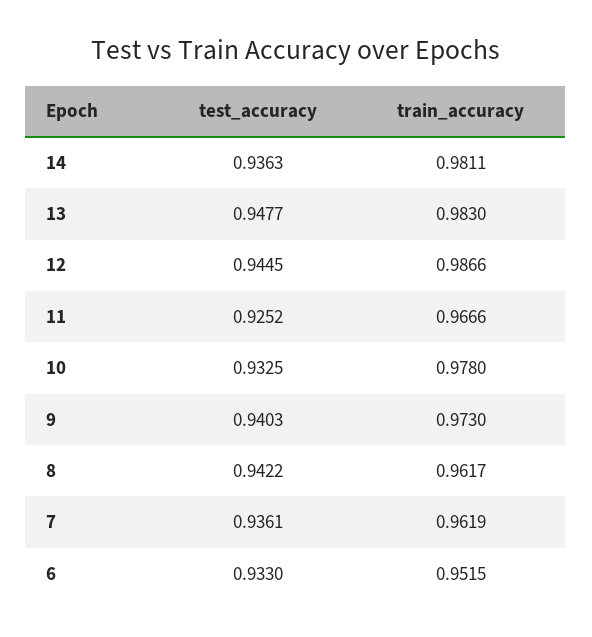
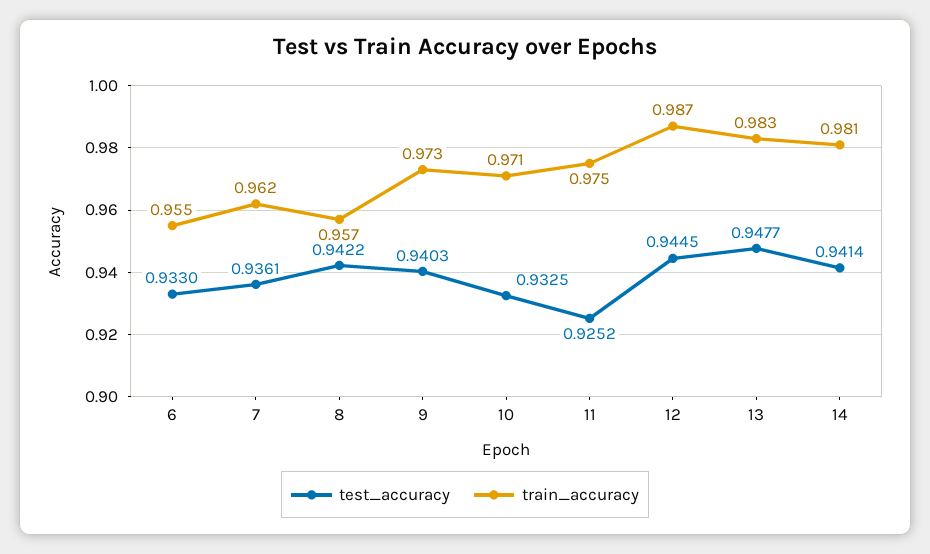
test_accuracy, 14: 0.9363 -> 0.9414
train_accuracy, 11: 0.9666 -> 0.975
train_accuracy, 10: 0.978 -> 0.971
train_accuracy, 8: 0.9617 -> 0.957
train_accuracy, 6: 0.9515 -> 0.955

